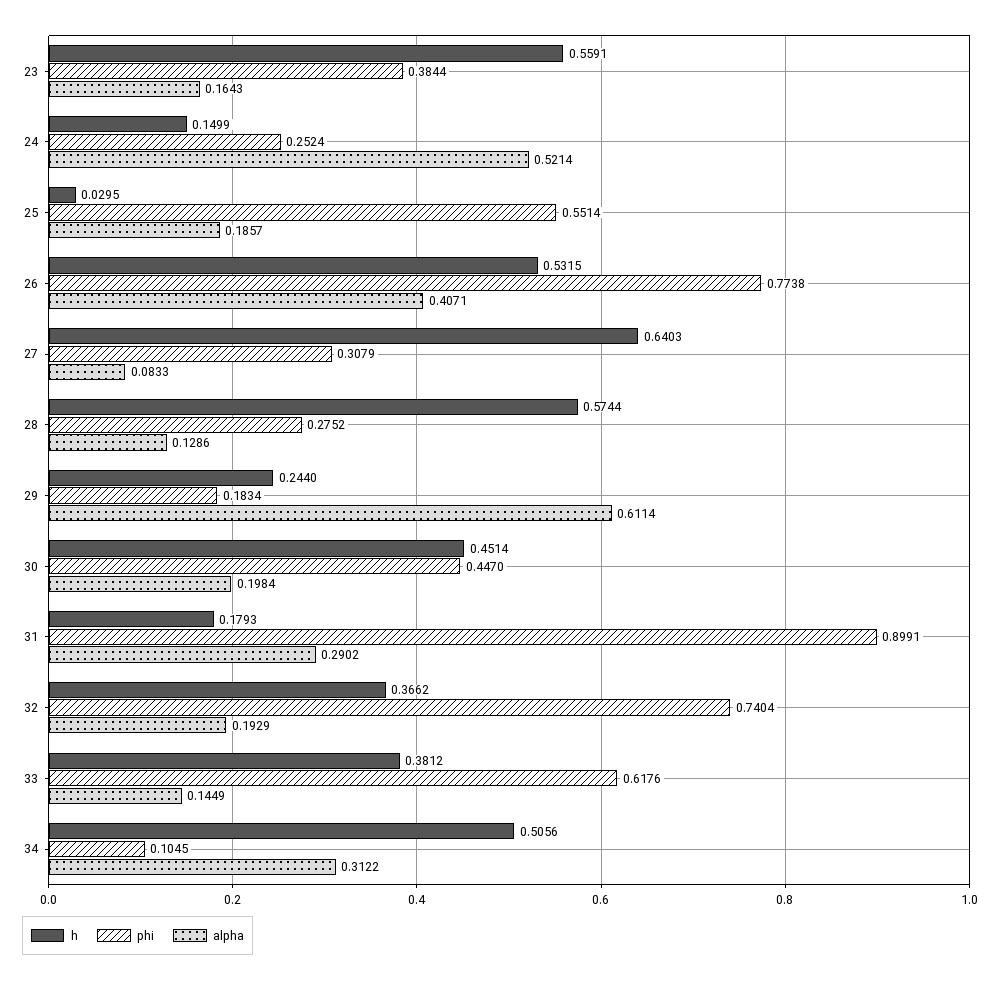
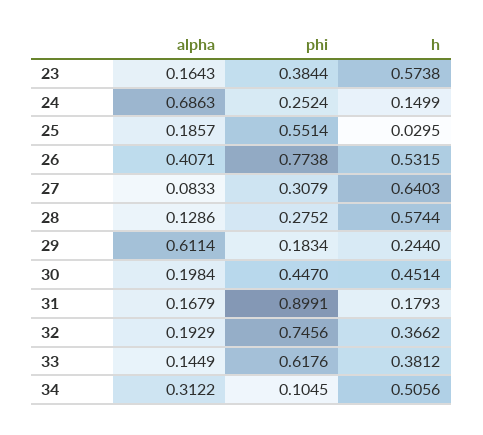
h, 23: 0.5591 -> 0.5738
alpha, 24: 0.5214 -> 0.6863
alpha, 31: 0.2902 -> 0.1679
phi, 32: 0.7404 -> 0.7456

